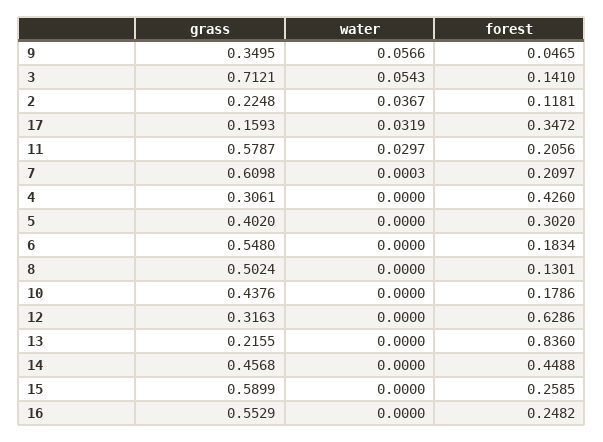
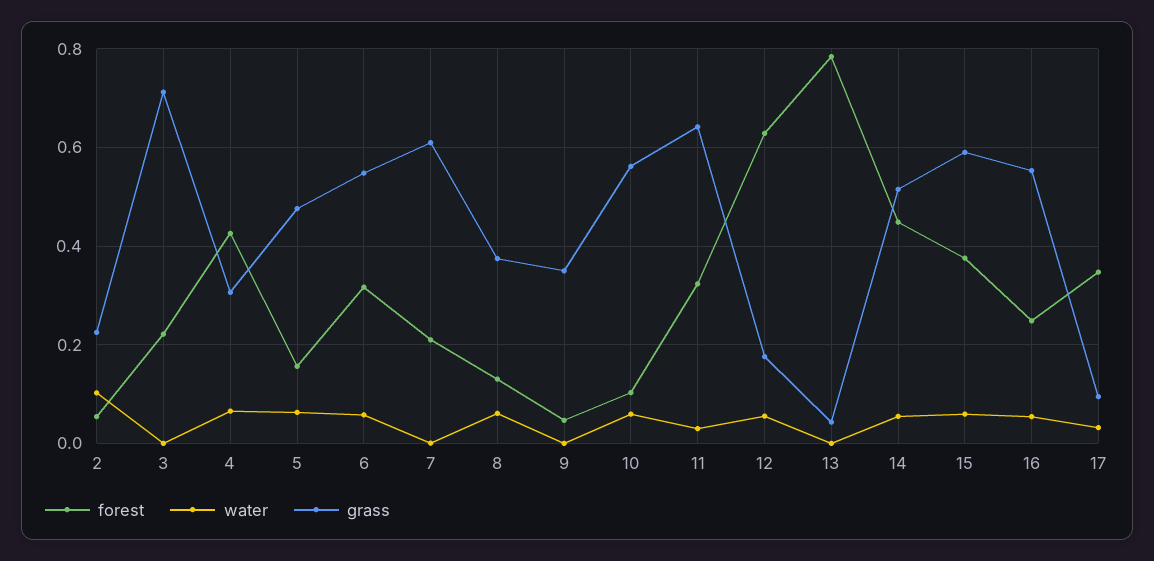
water, 9: 0.0566 -> 0
water, 3: 0.0543 -> 0
forest, 3: 0.141 -> 0.22
water, 2: 0.0367 -> 0.1
forest, 2: 0.1181 -> 0.06
grass, 17: 0.1593 -> 0.1
grass, 11: 0.5787 -> 0.64
forest, 11: 0.2056 -> 0.32
water, 4: 0 -> 0.06
grass, 5: 0.402 -> 0.48
water, 5: 0 -> 0.06
forest, 5: 0.302 -> 0.16
water, 6: 0 -> 0.06
forest, 6: 0.1834 -> 0.32
grass, 8: 0.5024 -> 0.38
water, 8: 0 -> 0.06
grass, 10: 0.4376 -> 0.56
water, 10: 0 -> 0.06
forest, 10: 0.1786 -> 0.1
grass, 12: 0.3163 -> 0.18
water, 12: 0 -> 0.06
grass, 13: 0.2155 -> 0.04
forest, 13: 0.836 -> 0.78
grass, 14: 0.4568 -> 0.52
water, 14: 0 -> 0.06
water, 15: 0 -> 0.06
forest, 15: 0.2585 -> 0.38
water, 16: 0 -> 0.06

